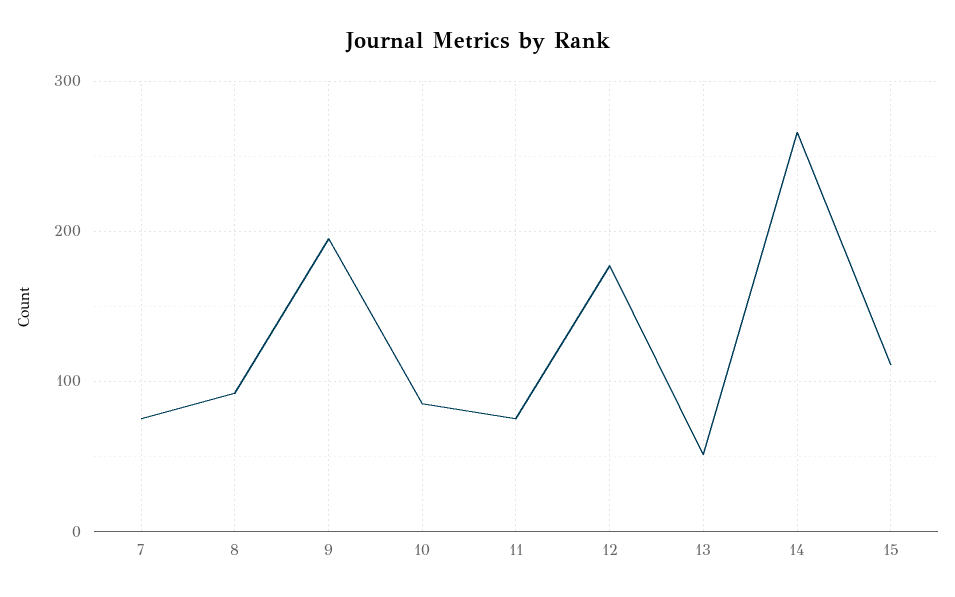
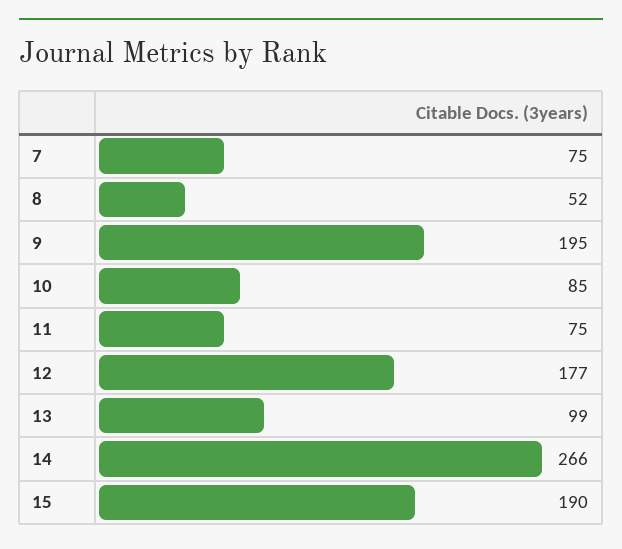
8: 90 -> 52
13: 50 -> 99
15: 110 -> 190

